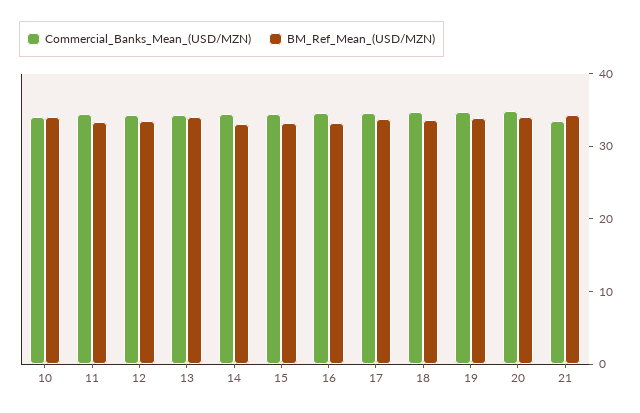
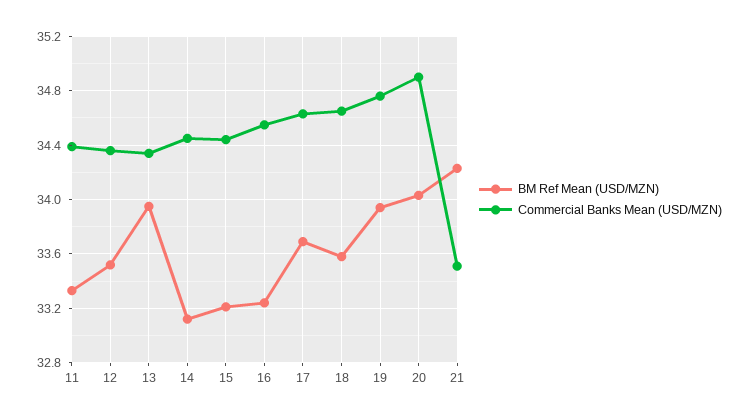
Commercial_Banks_Mean_(USD/MZN), 10: 34 -> none
BM_Ref_Mean_(USD/MZN), 10: 34 -> none

